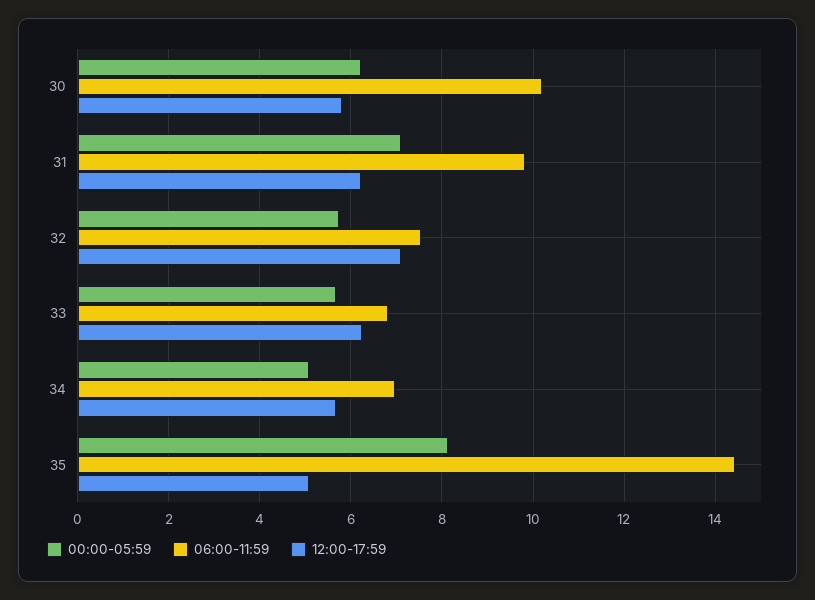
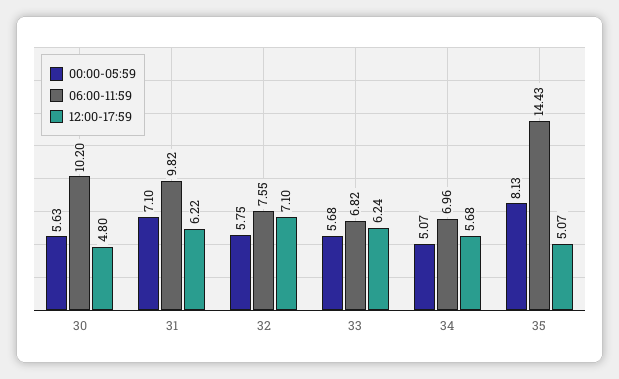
00:00-05:59, 30: 6.2 -> 5.63
12:00-17:59, 30: 5.8 -> 4.8

